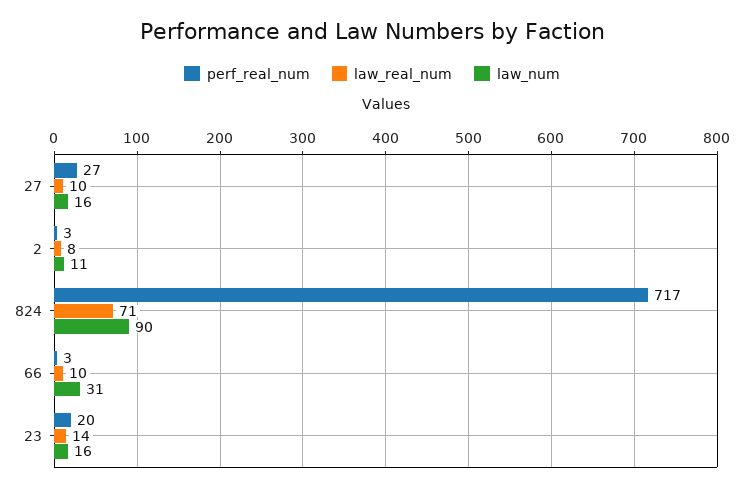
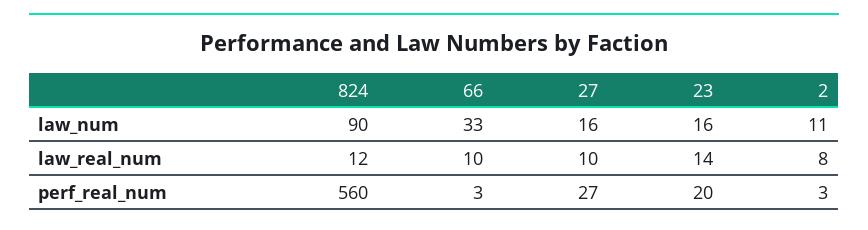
perf_real_num, 824: 717 -> 560
law_real_num, 824: 71 -> 12
law_num, 66: 31 -> 33

